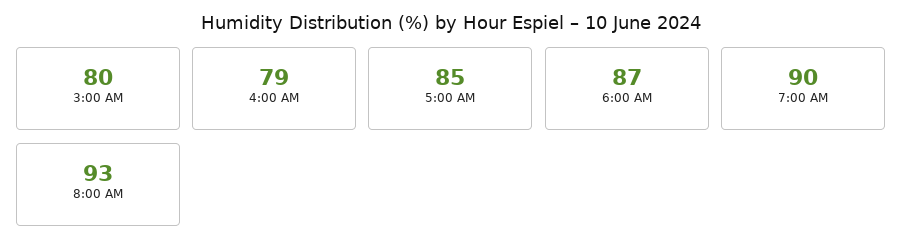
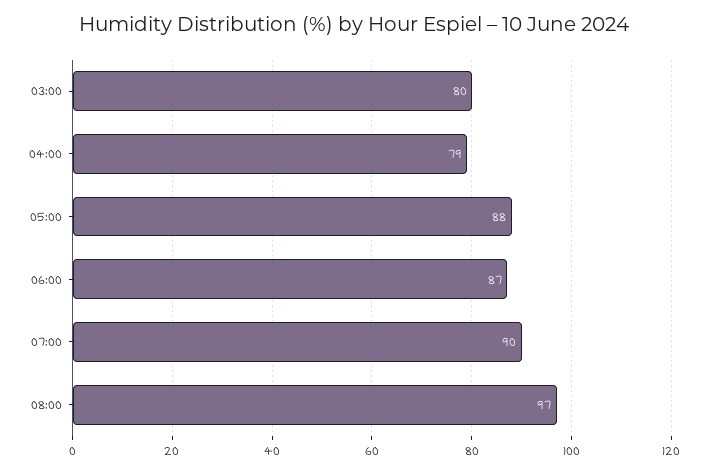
5:00 AM: 85 -> 88
8:00 AM: 93 -> 97

